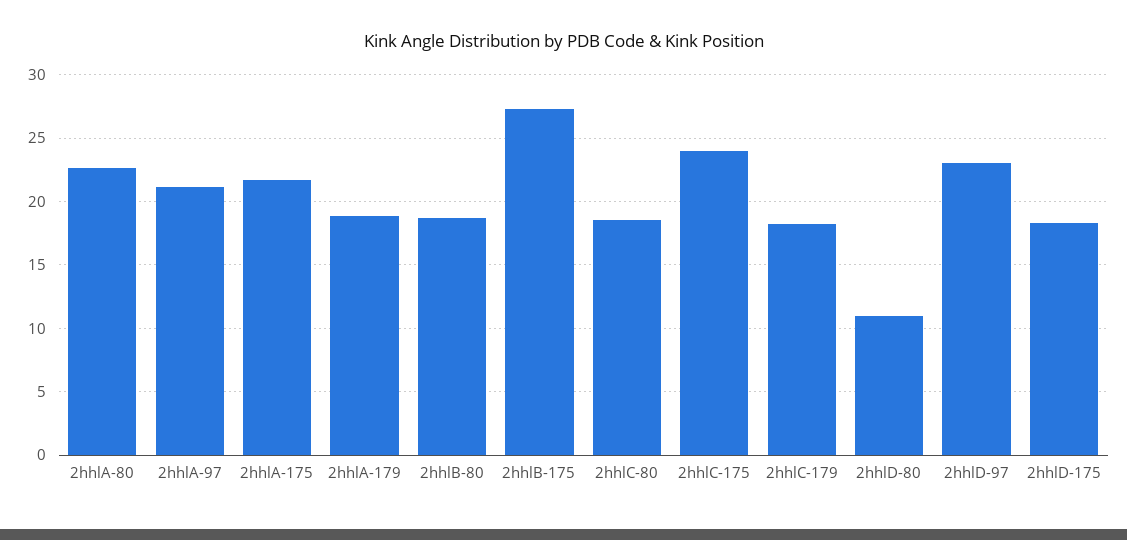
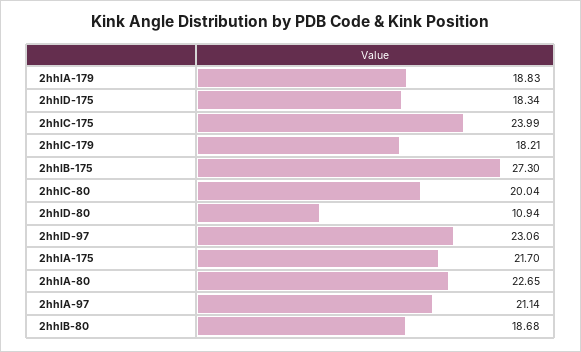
2hhlC-80: 18.5 -> 20.04

